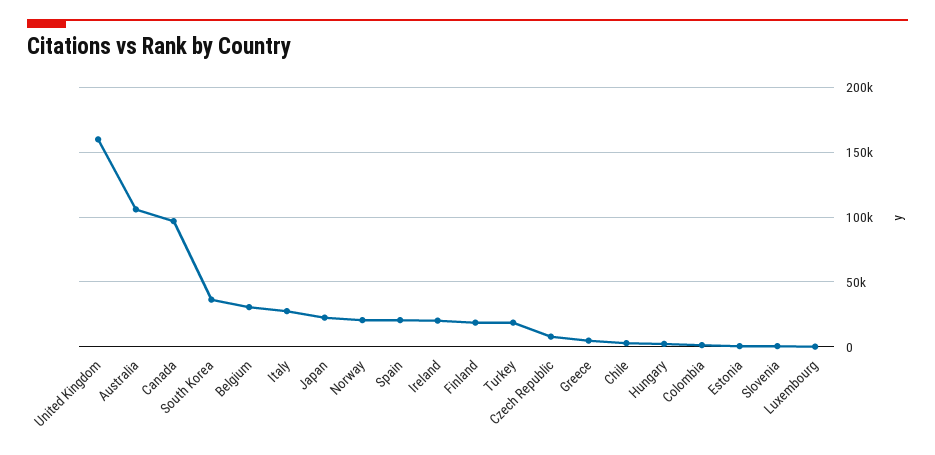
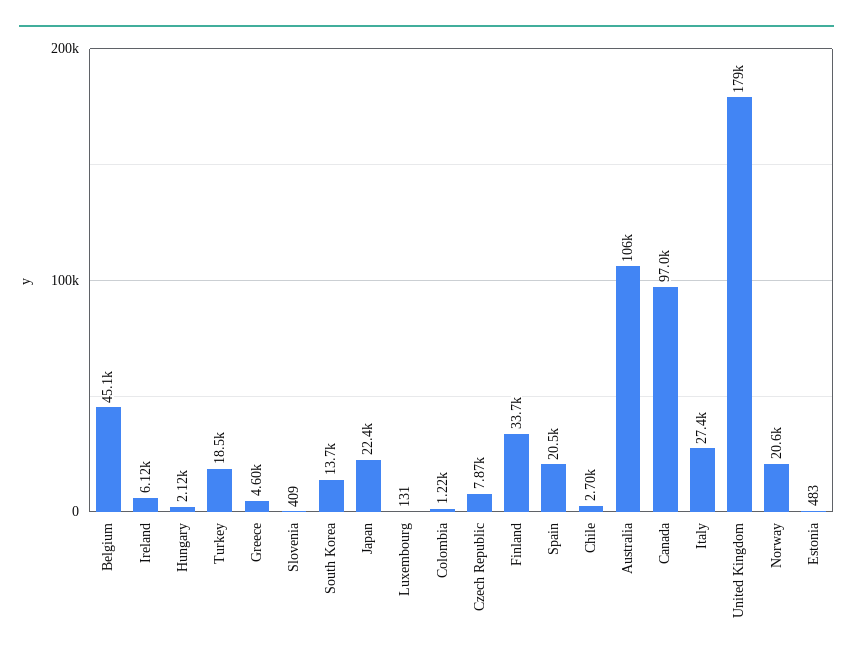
United Kingdom: 160000 -> 179000
South Korea: 35000 -> 13700
Belgium: 30000 -> 45100
Ireland: 20000 -> 6120
Finland: 20000 -> 33700

